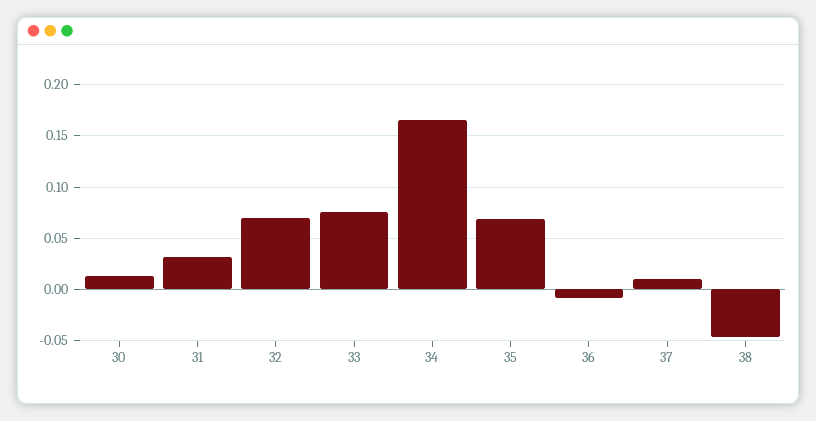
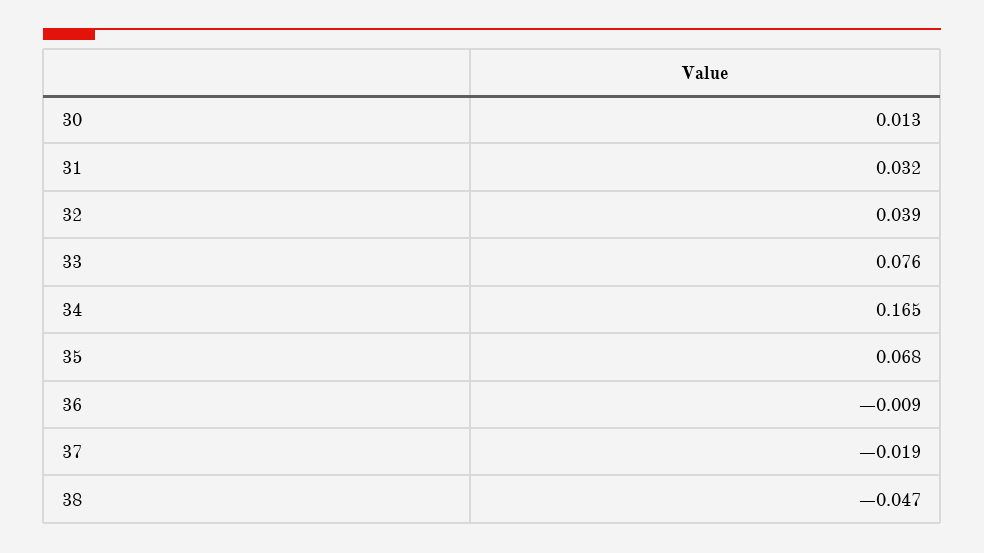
32: 0.07 -> 0.039
37: 0.01 -> -0.019

